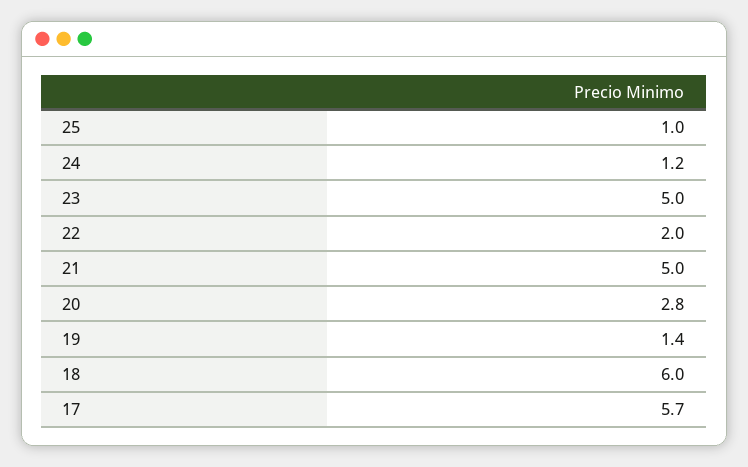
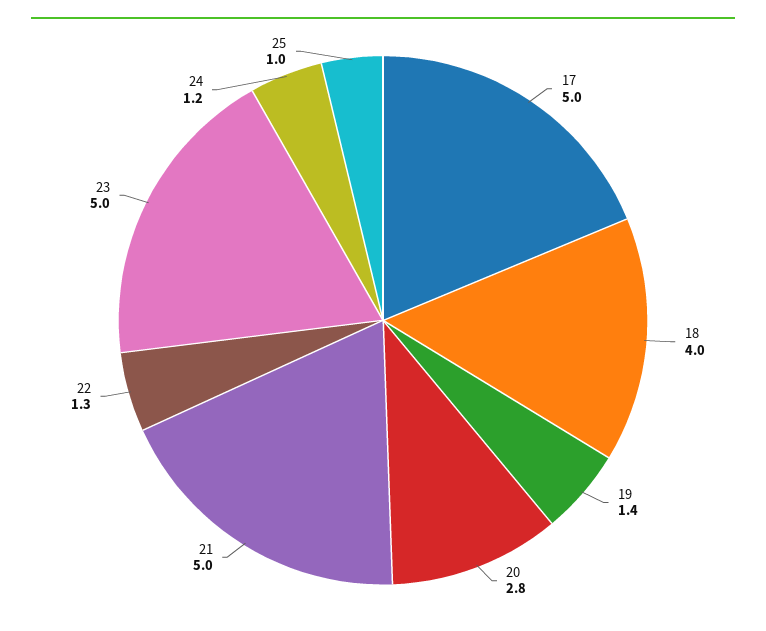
22: 2 -> 1.3
18: 6 -> 4
17: 5.7 -> 5

